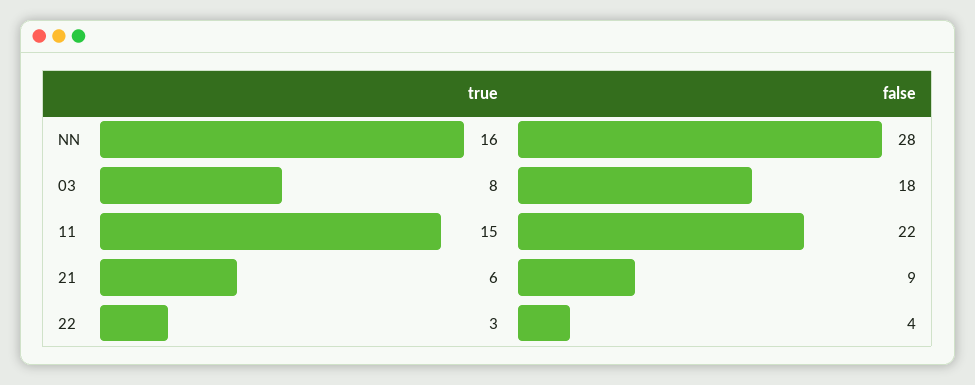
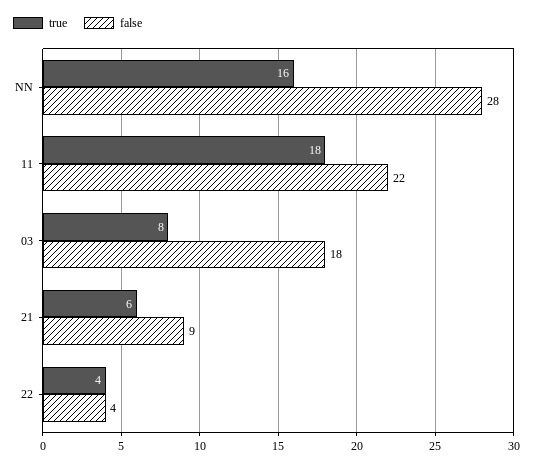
true, 11: 15 -> 18
true, 22: 3 -> 4

